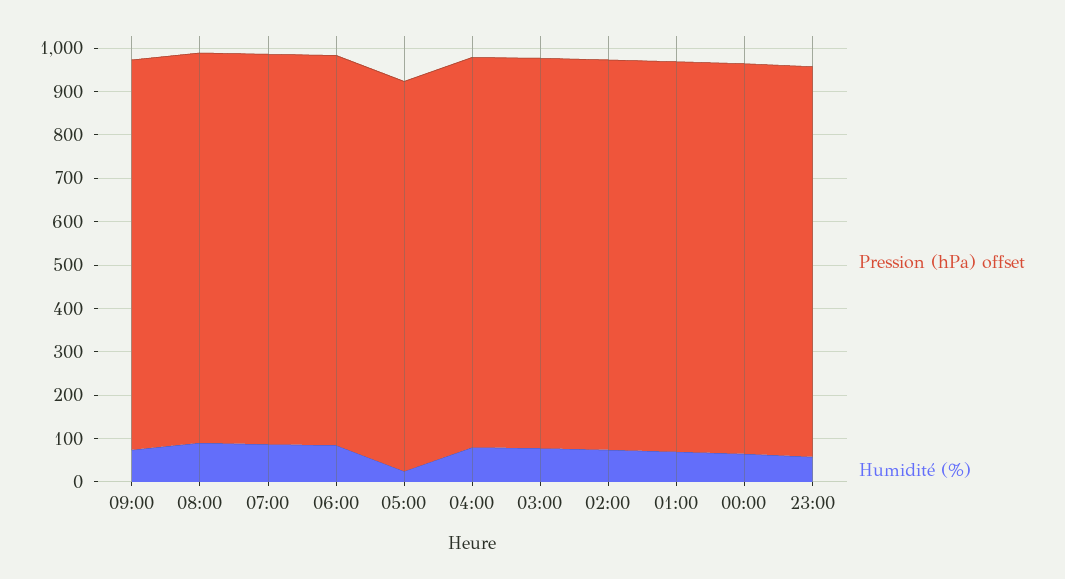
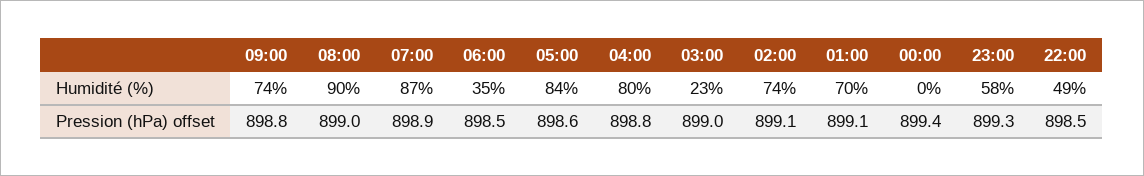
Humidité (%), 06:00: 80 -> 35
Humidité (%), 05:00: 20 -> 84
Humidité (%), 03:00: 80 -> 23
Humidité (%), 00:00: 60 -> 0
Humidité (%), 22:00: none -> 49
Pression (hPa) offset, 22:00: none -> 898.5

